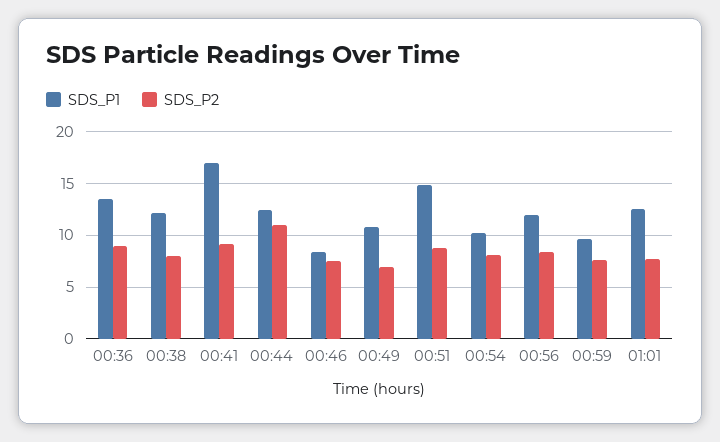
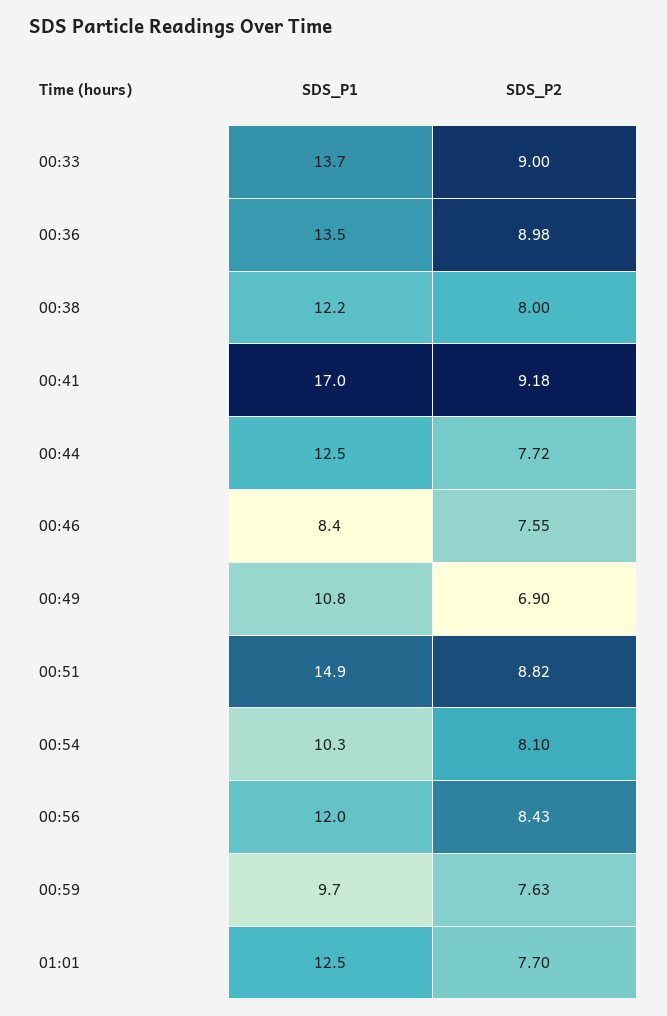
SDS_P2, 00:44: 11 -> 7.72
SDS_P1, 00:33: none -> 13.7
SDS_P2, 00:33: none -> 9

